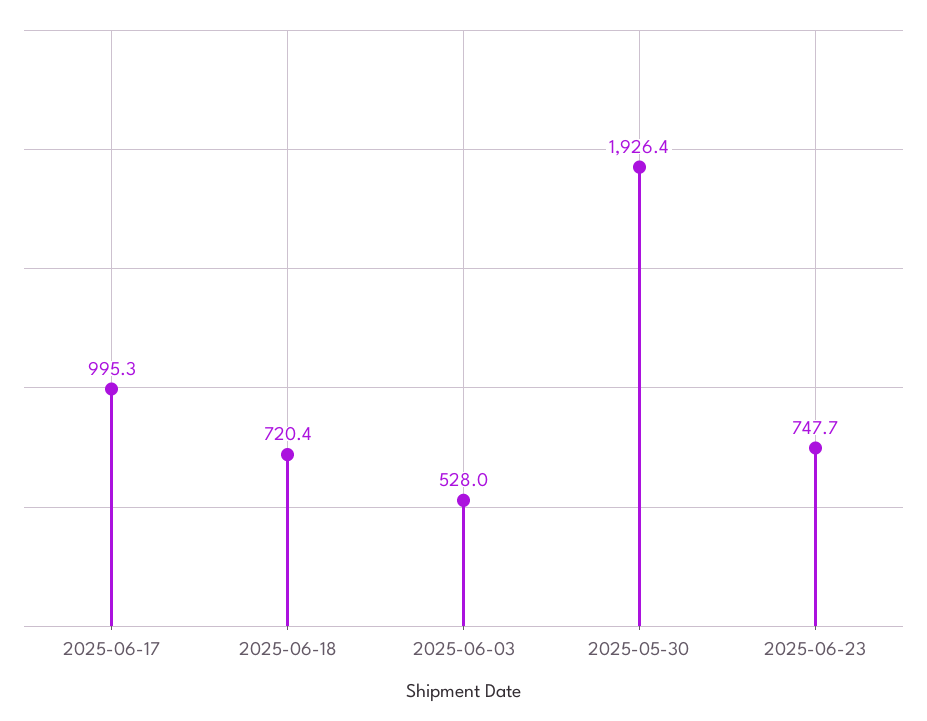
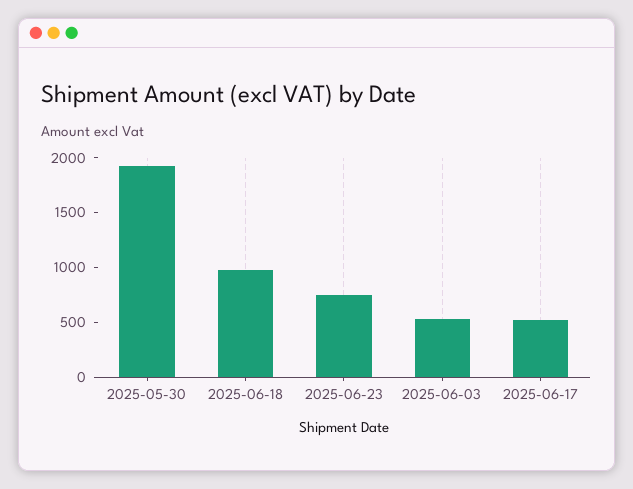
2025-06-17: 995.3 -> 500
2025-06-18: 720.4 -> 1000

